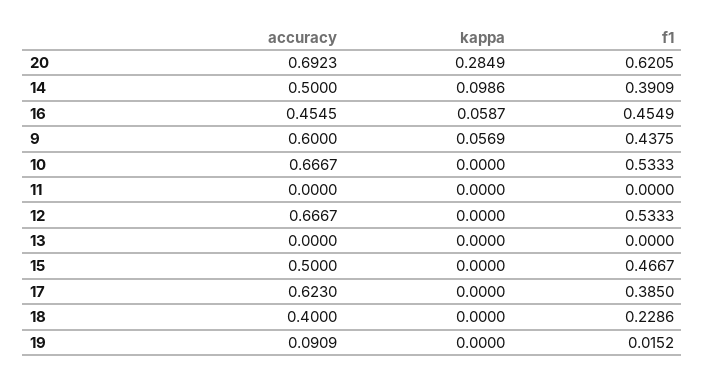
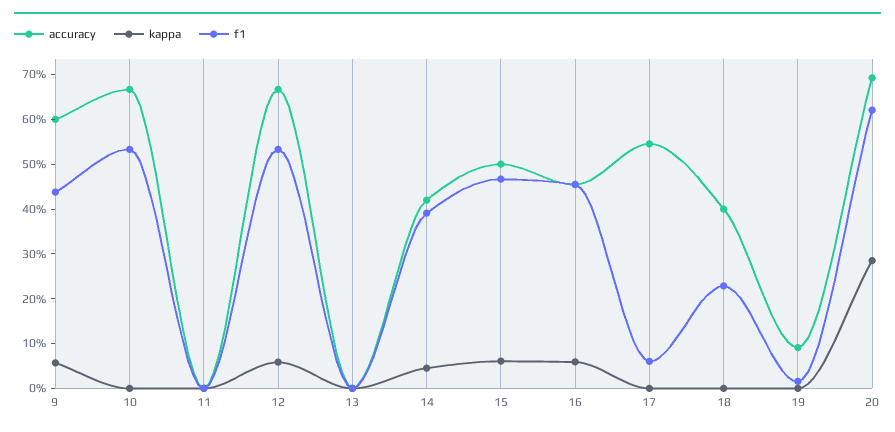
accuracy, 14: 0.5 -> 0.42
kappa, 14: 0.0986 -> 0.04
kappa, 12: 0 -> 0.06
kappa, 15: 0 -> 0.06
accuracy, 17: 0.623 -> 0.54
f1, 17: 0.385 -> 0.06

